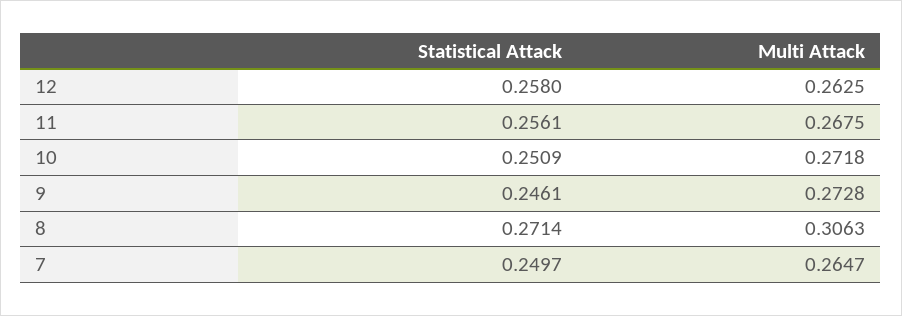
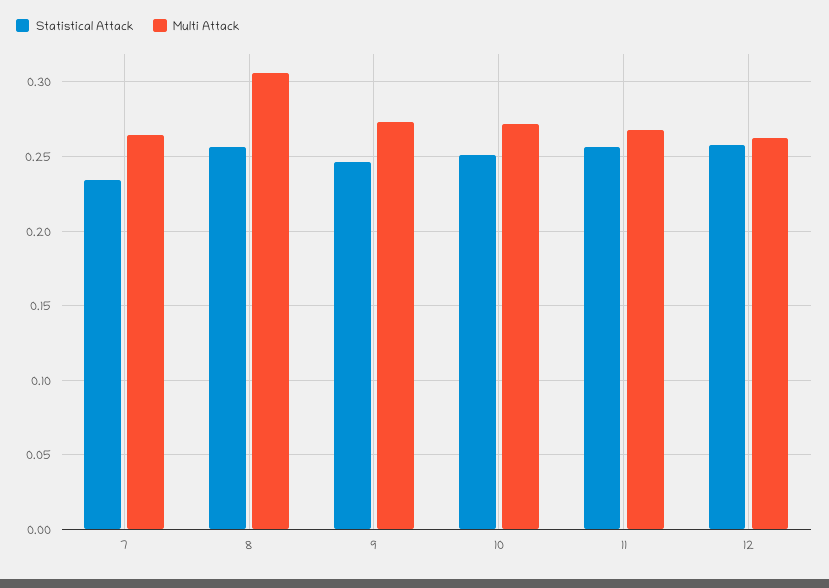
Statistical Attack, 8: 0.2714 -> 0.255
Statistical Attack, 7: 0.2497 -> 0.235

